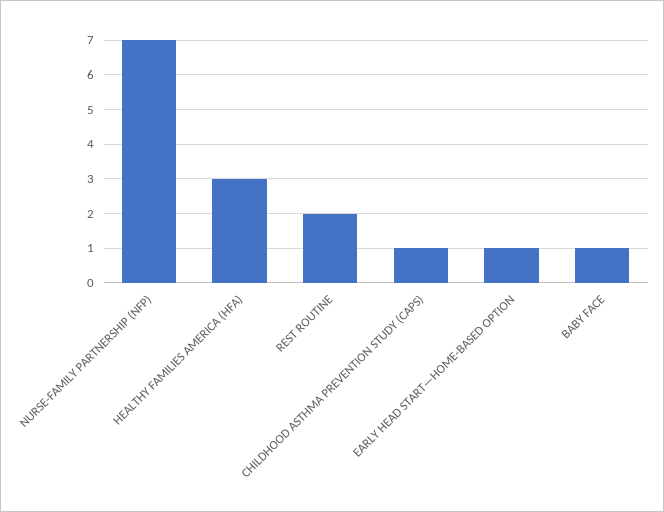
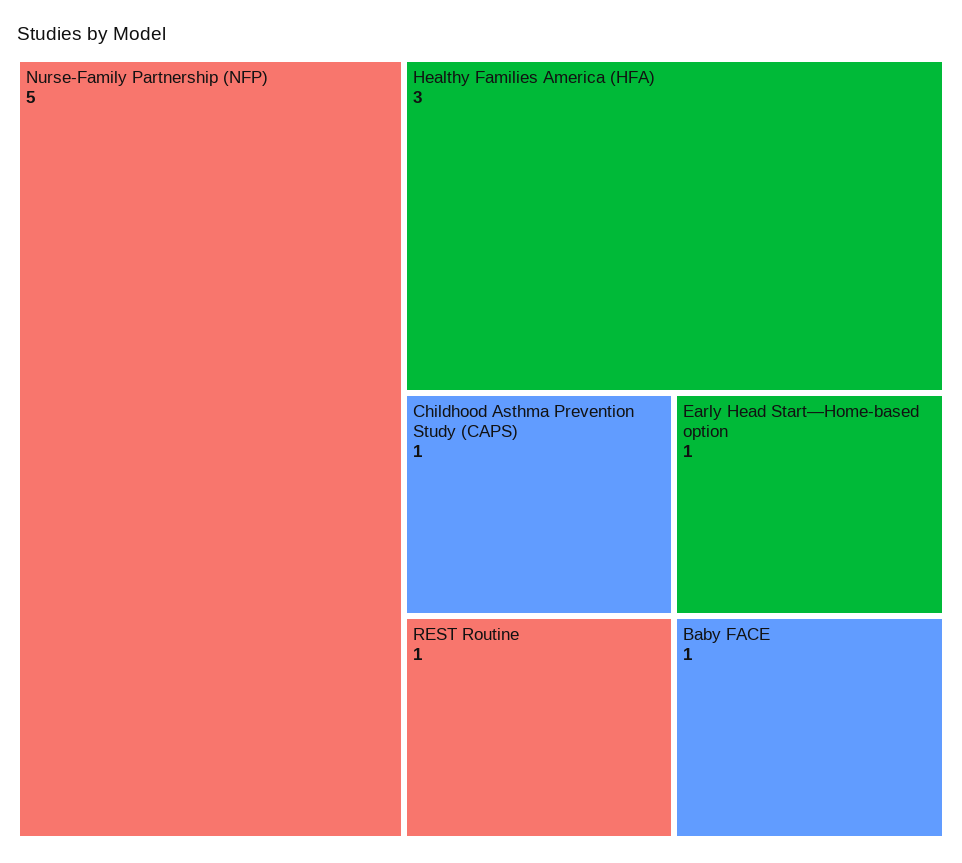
NURSE-FAMILY PARTNERSHIP (NFP): 7 -> 5
REST ROUTINE: 2 -> 1

